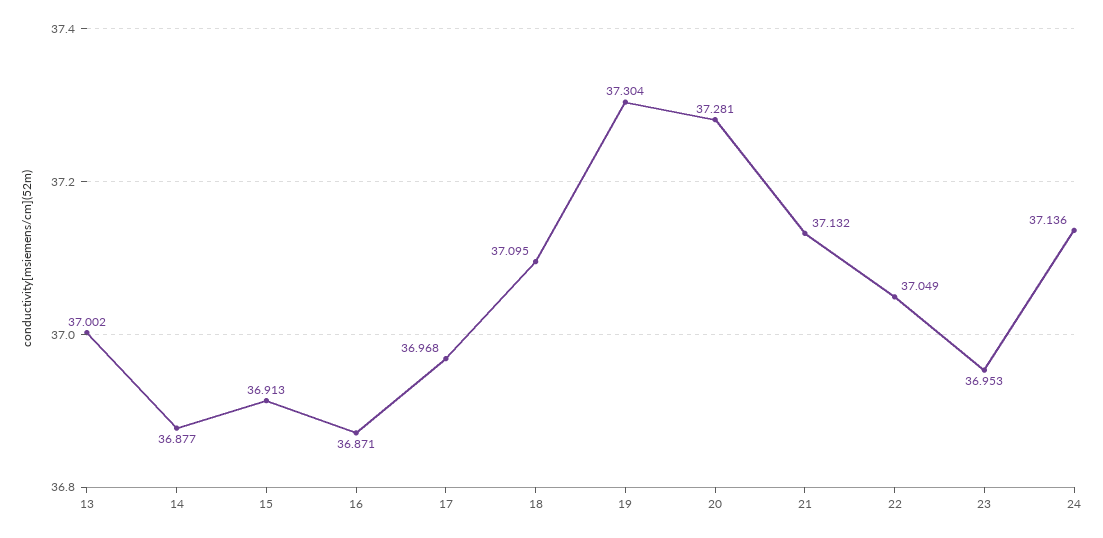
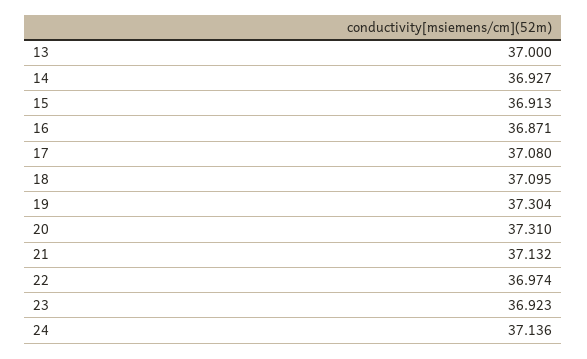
13: 37.002 -> 37
14: 36.877 -> 36.927
17: 36.968 -> 37.08
20: 37.281 -> 37.31
22: 37.049 -> 36.974
23: 36.953 -> 36.923

